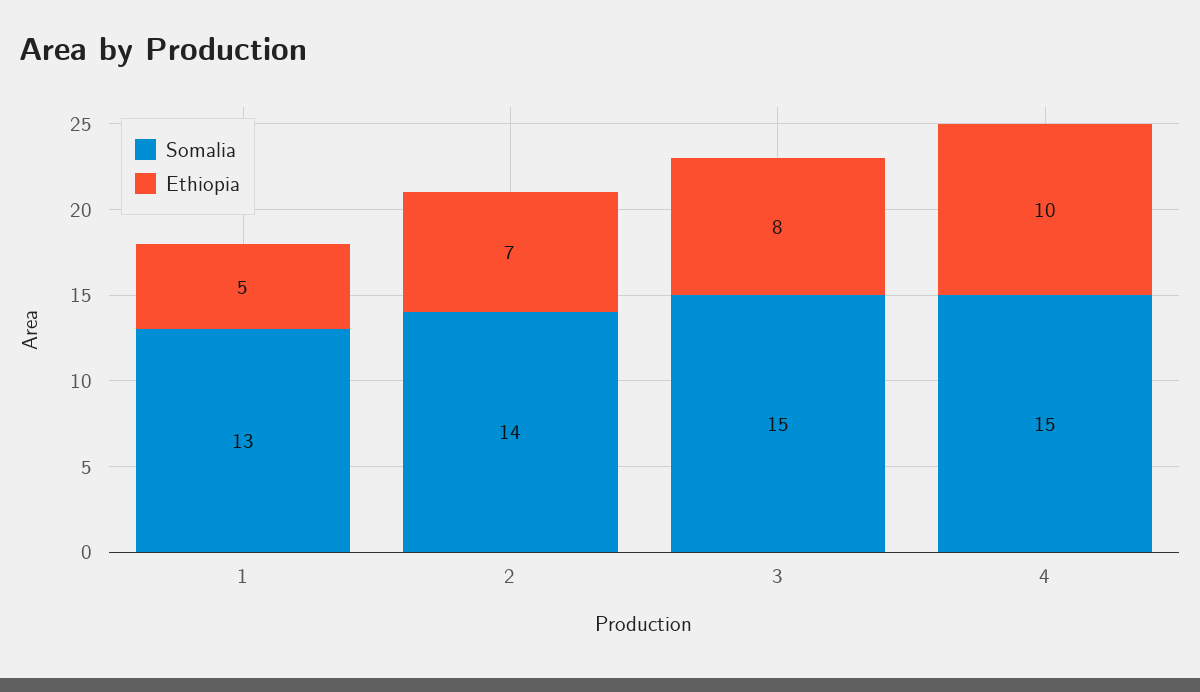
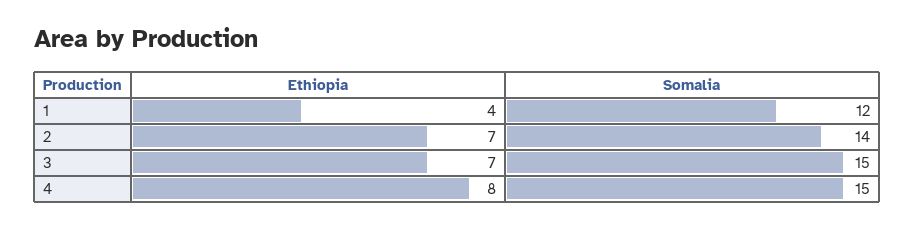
Somalia, 1: 13 -> 12
Ethiopia, 1: 5 -> 4
Ethiopia, 3: 8 -> 7
Ethiopia, 4: 10 -> 8

